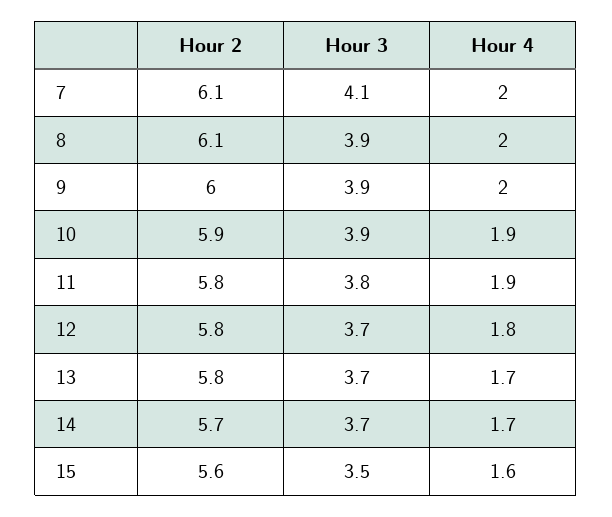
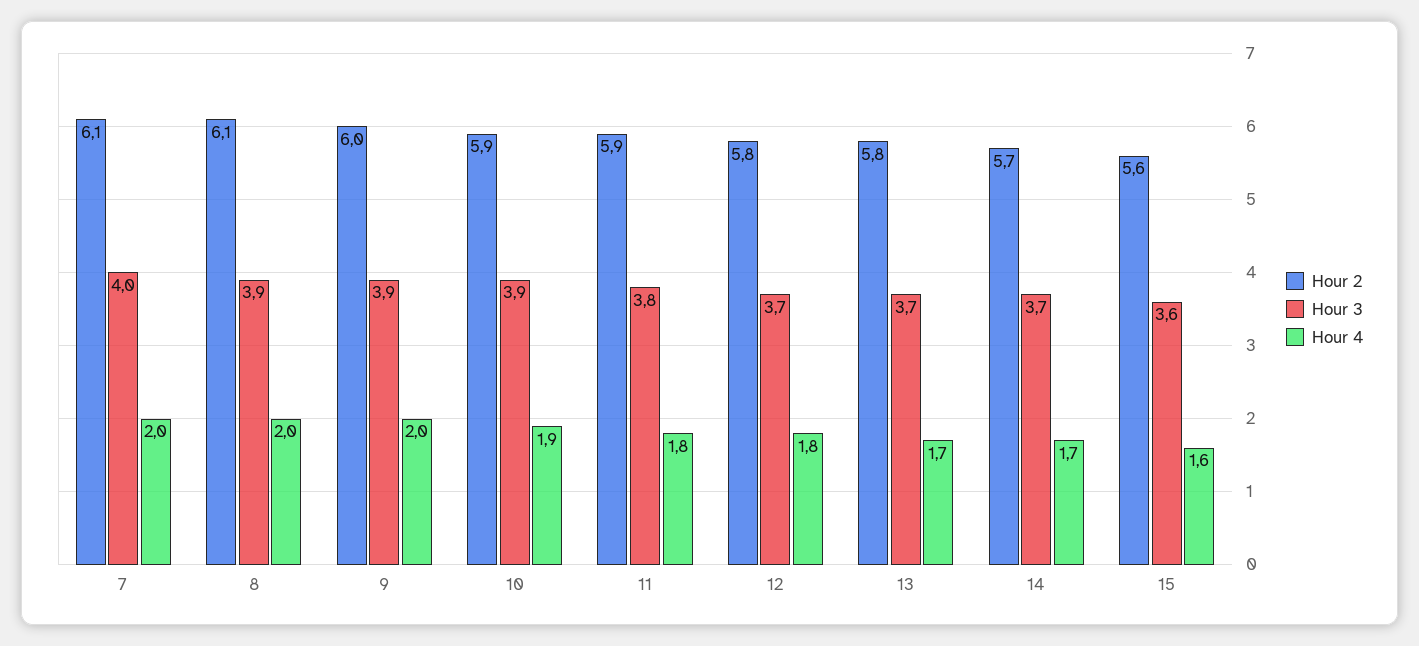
Hour 3, 7: 4.1 -> 4
Hour 2, 11: 5.8 -> 5.9
Hour 4, 11: 1.9 -> 1.8
Hour 3, 15: 3.5 -> 3.6

